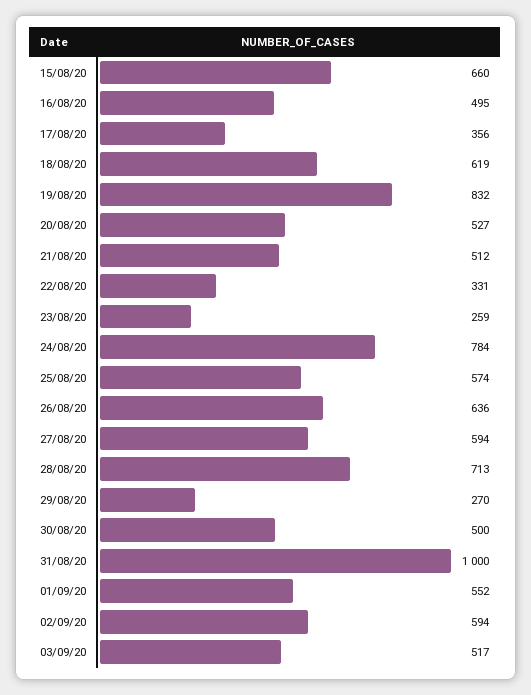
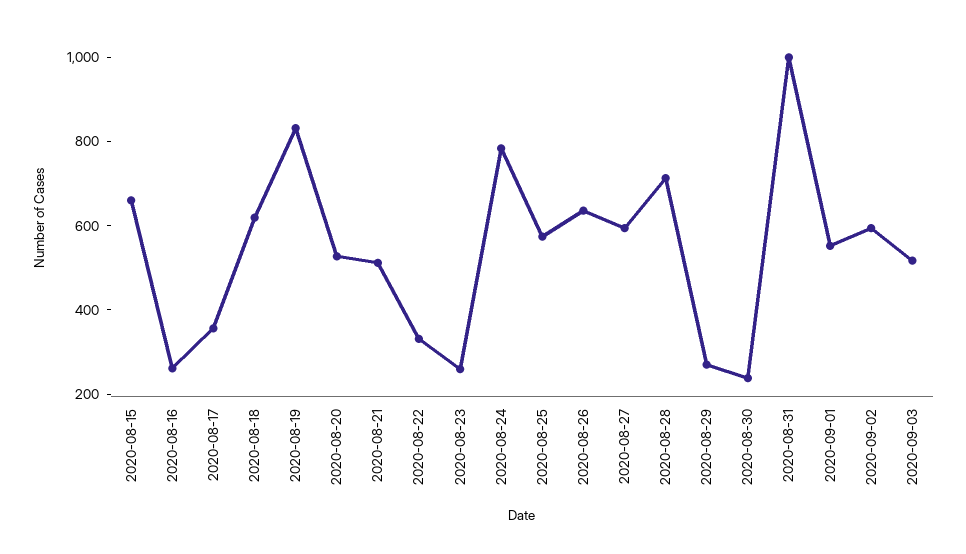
16/08/20: 495 -> 250
30/08/20: 500 -> 250

